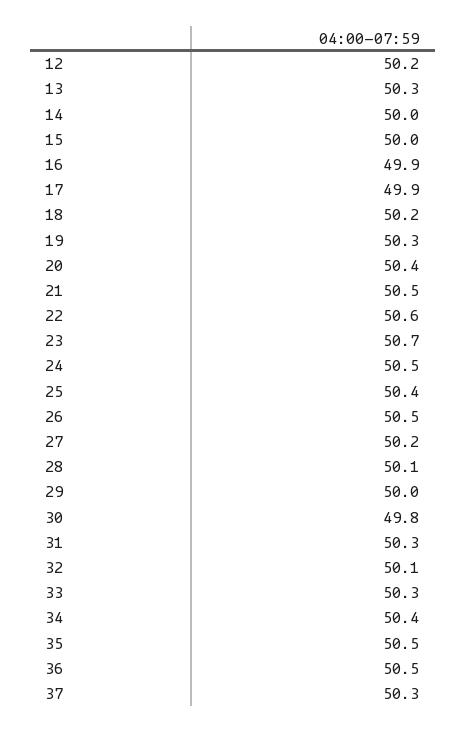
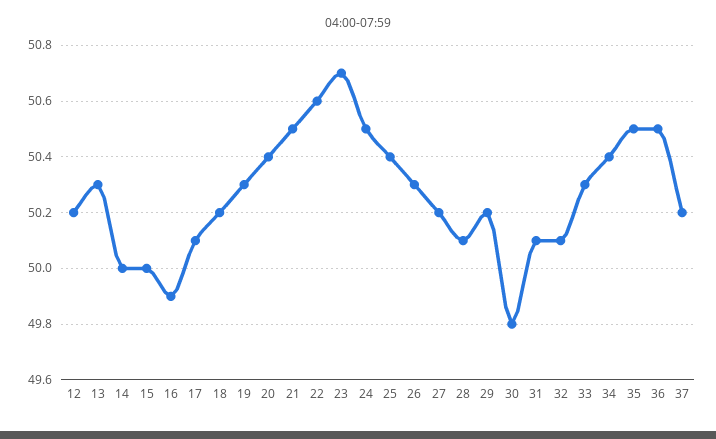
17: 49.9 -> 50.1
26: 50.5 -> 50.3
29: 50 -> 50.2
31: 50.3 -> 50.1
37: 50.3 -> 50.2

